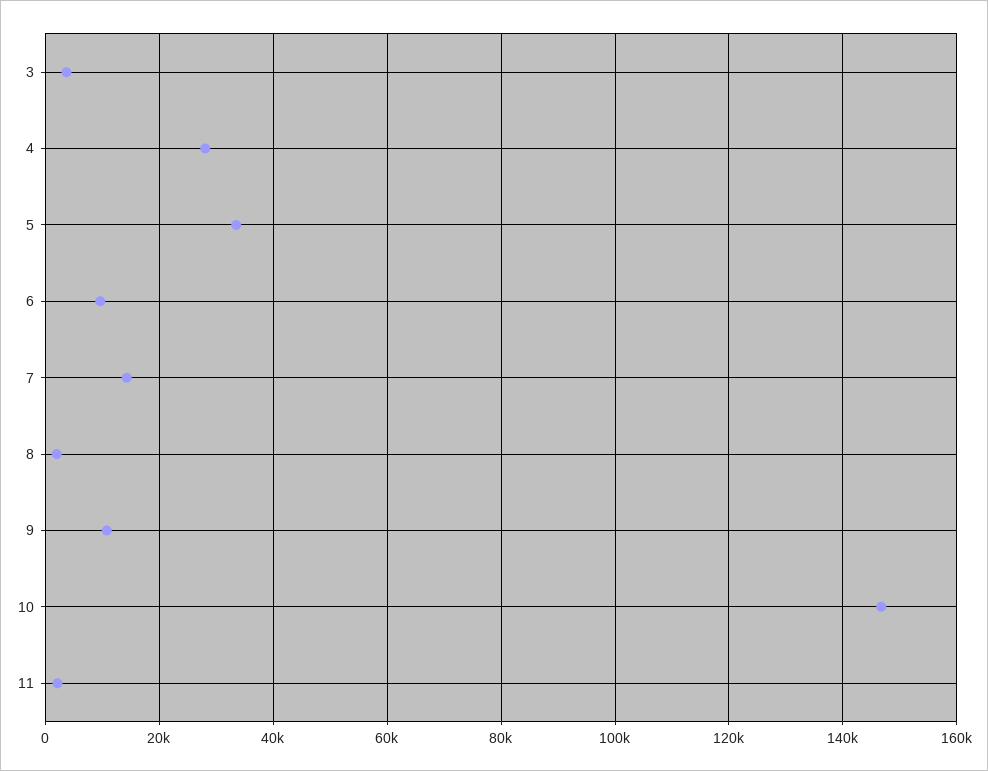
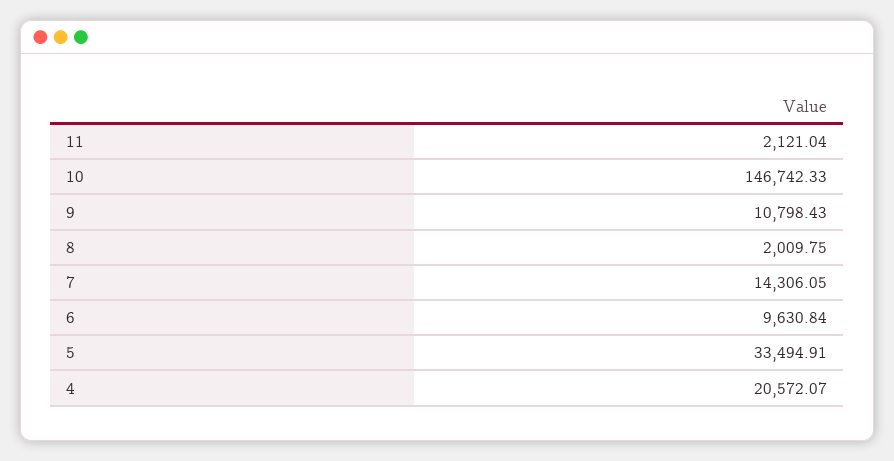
3: 4000 -> none
4: 28000 -> 20572.07

